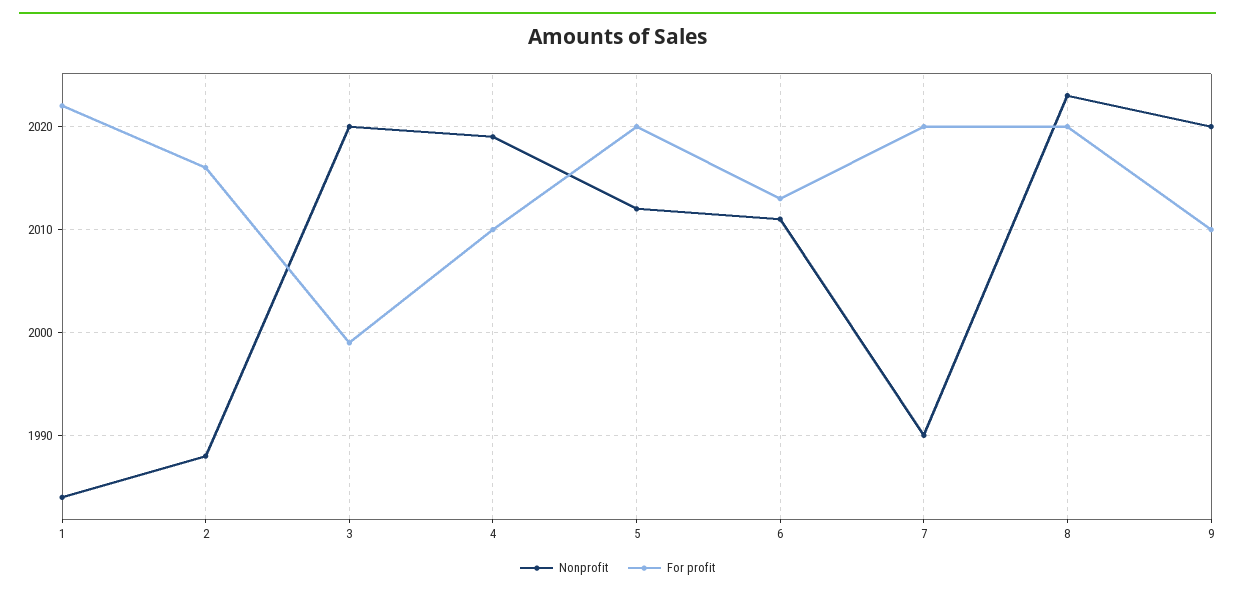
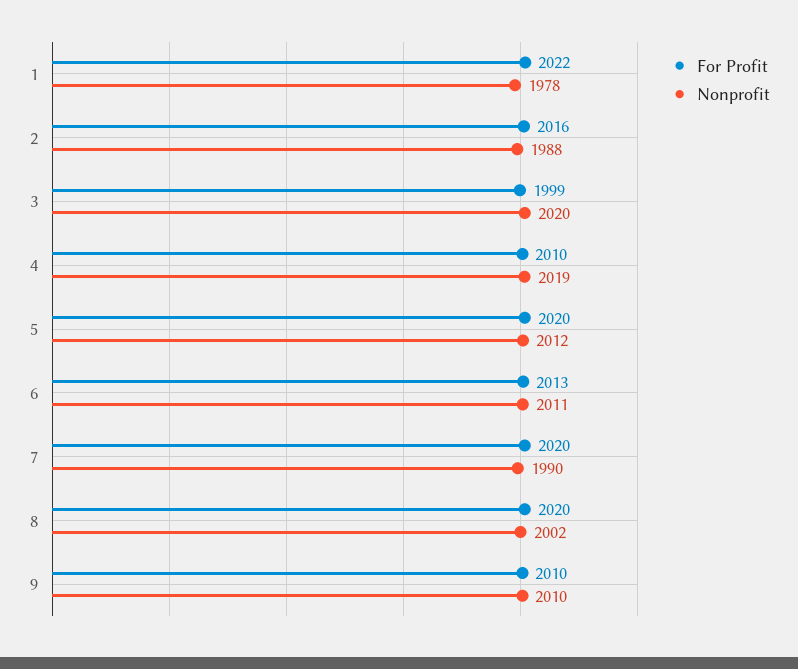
Nonprofit, 1: 1984 -> 1978
Nonprofit, 8: 2023 -> 2002
Nonprofit, 9: 2020 -> 2010

